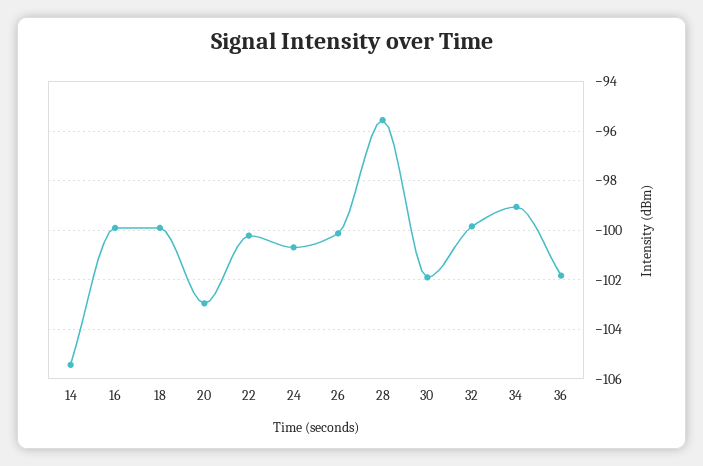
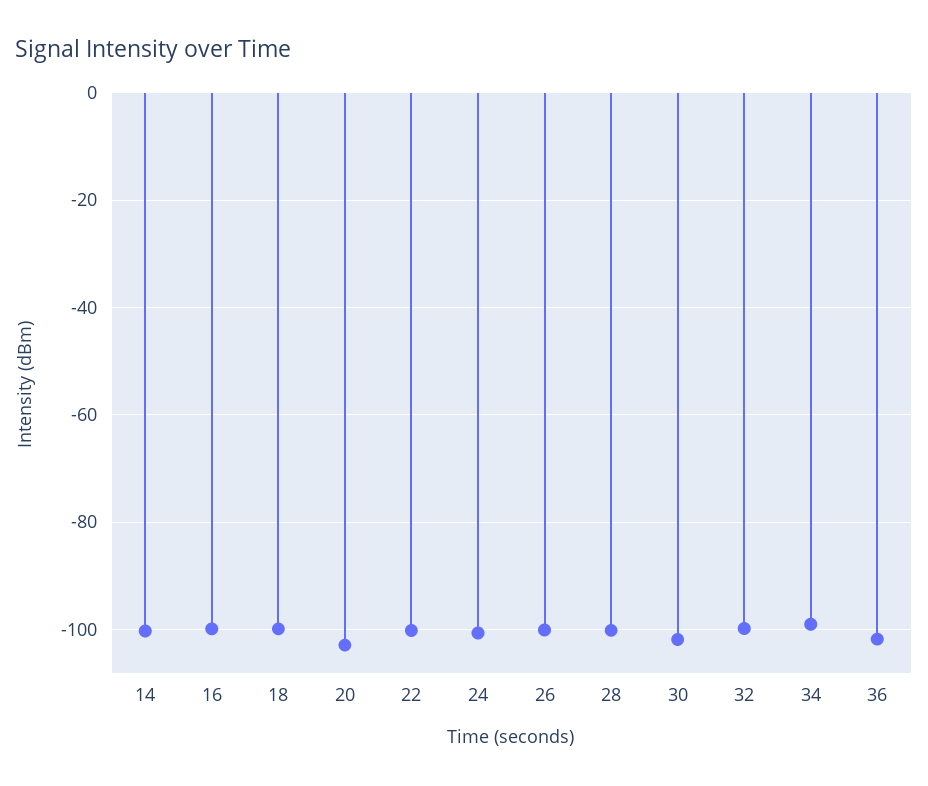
14: -105.5 -> -100
28: -95.5 -> -100

